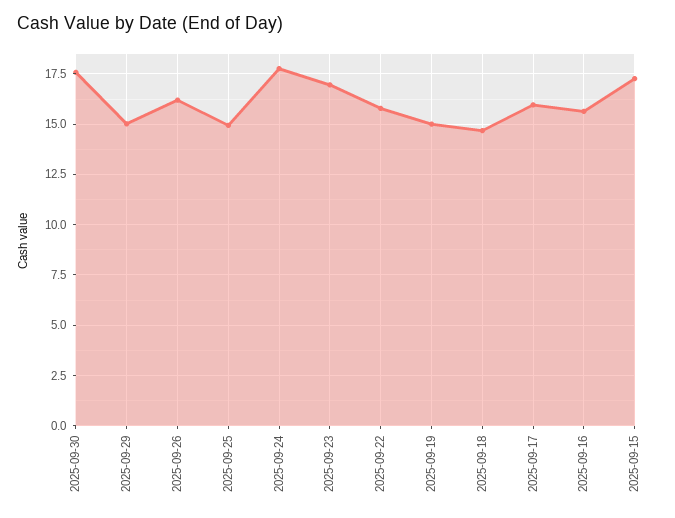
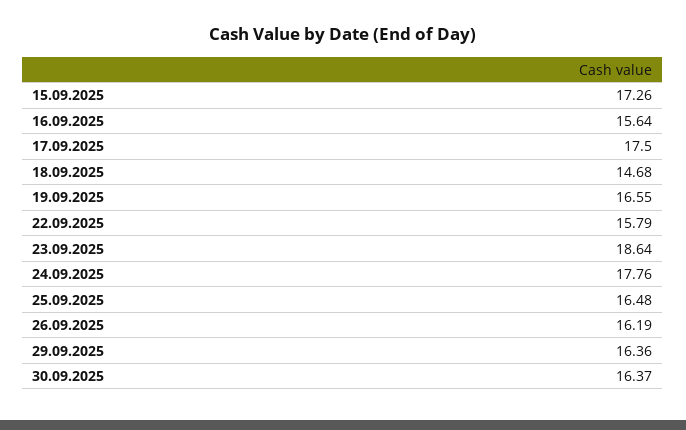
2025-09-30: 17.5 -> 16.37
2025-09-29: 15 -> 16.36
2025-09-25: 15 -> 16.48
2025-09-23: 17 -> 18.64
2025-09-19: 15 -> 16.55
2025-09-17: 16 -> 17.5

